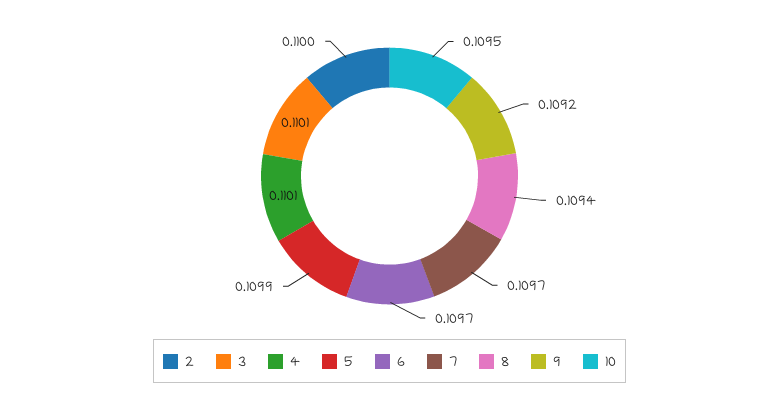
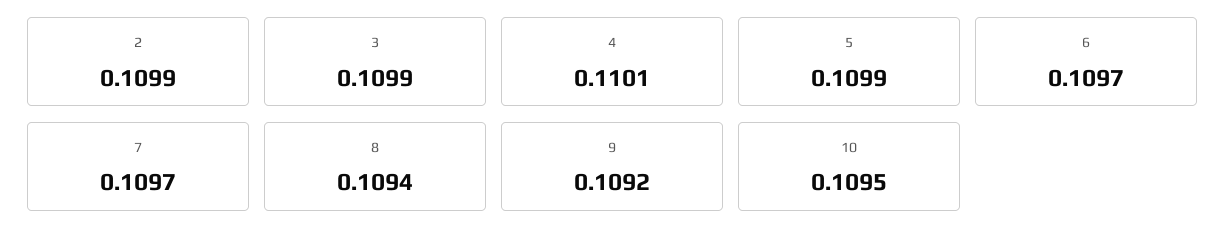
2: 0.11 -> 0.1099
3: 0.1101 -> 0.1099

